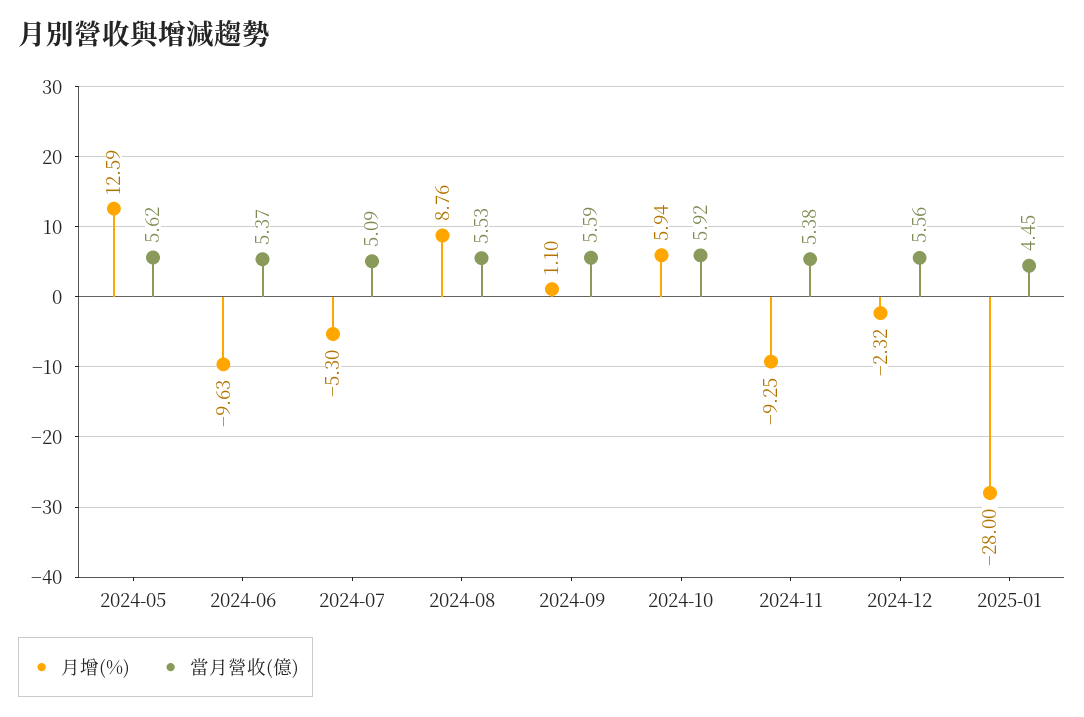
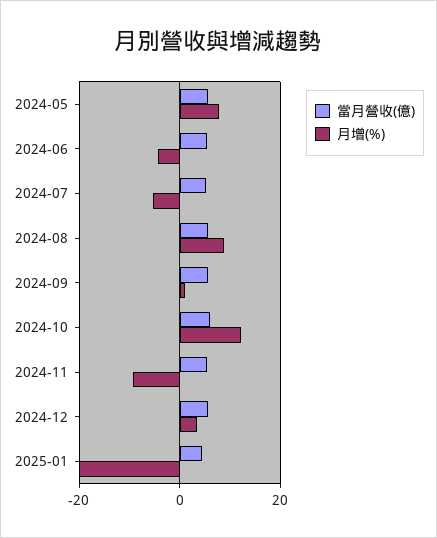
月增(%), 2024-05: 12.59 -> 8
月增(%), 2024-06: -9.63 -> -4
月增(%), 2024-10: 5.94 -> 12
月增(%), 2024-12: -2.32 -> 4
月增(%), 2025-01: -28 -> -20

